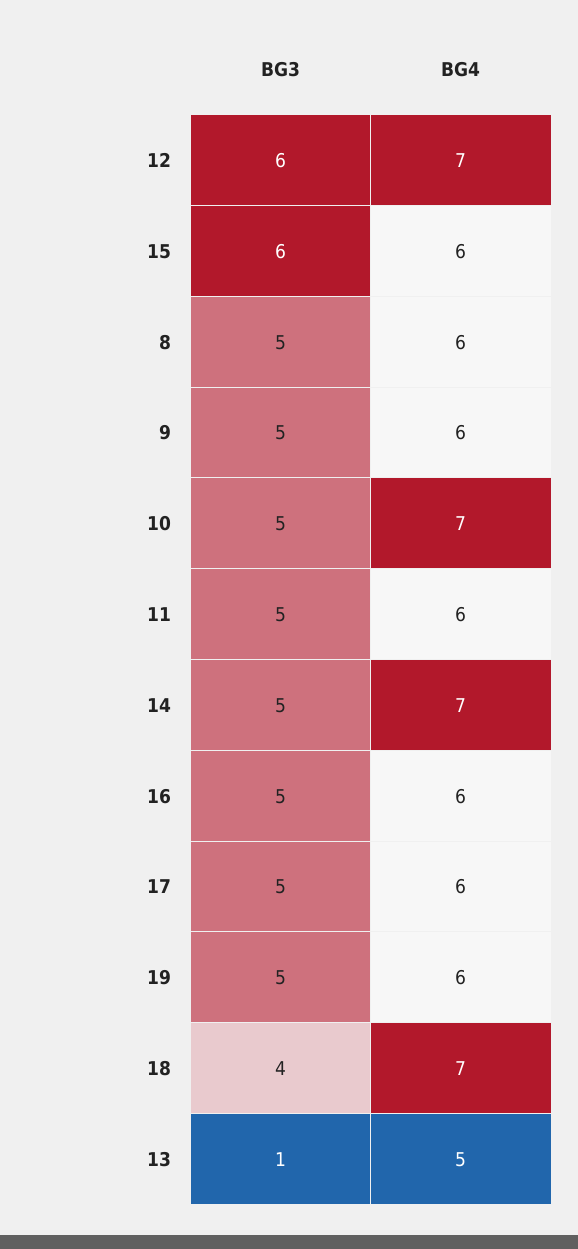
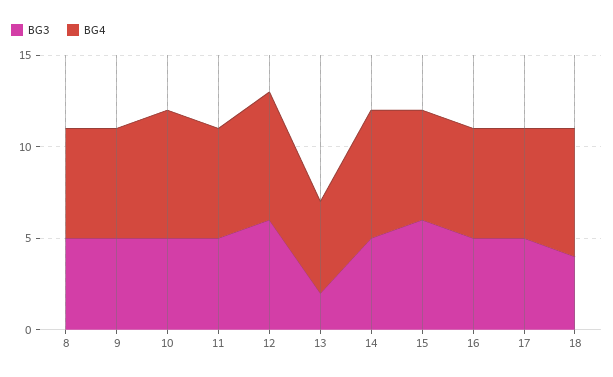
BG3, 19: 5 -> none
BG4, 19: 6 -> none
BG3, 13: 1 -> 2

